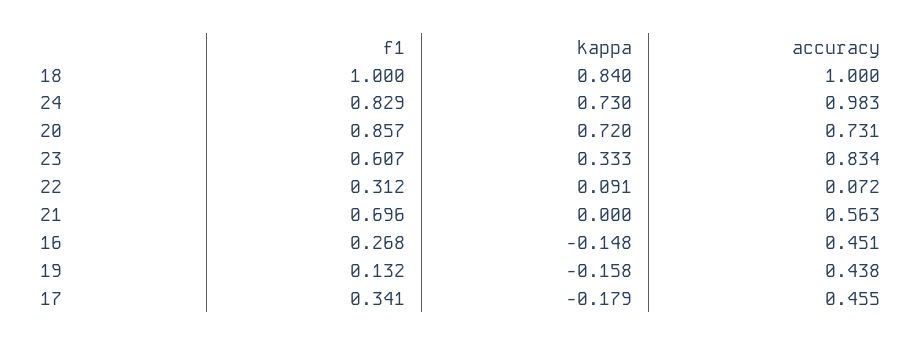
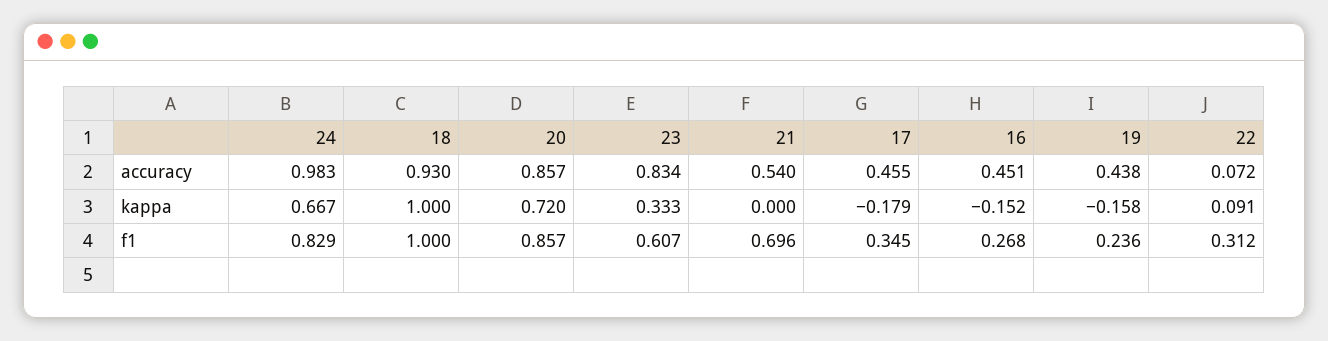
kappa, 18: 0.84 -> 1
accuracy, 18: 1 -> 0.93
kappa, 24: 0.73 -> 0.667
accuracy, 20: 0.731 -> 0.857
accuracy, 21: 0.563 -> 0.54
kappa, 16: -0.148 -> -0.152
f1, 19: 0.132 -> 0.236
f1, 17: 0.341 -> 0.345

